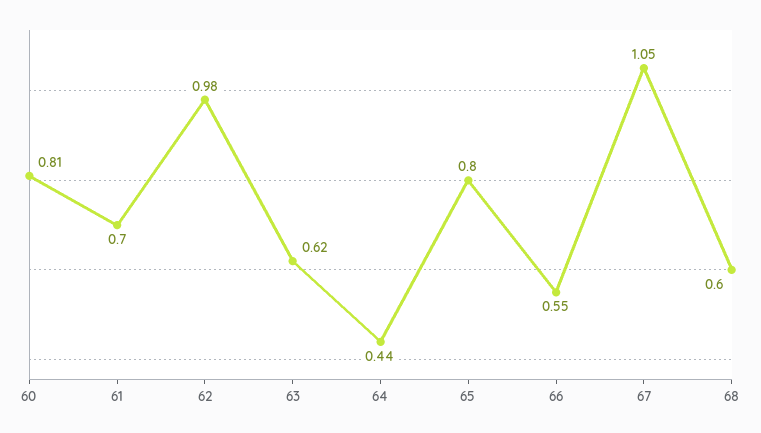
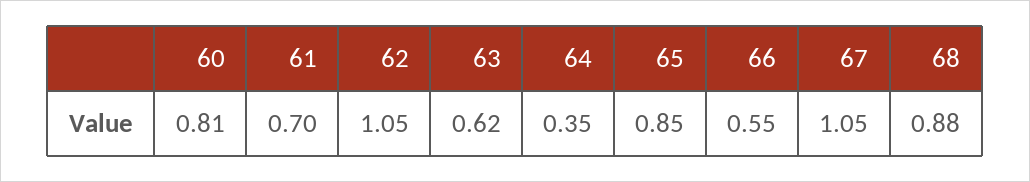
62: 0.98 -> 1.05
64: 0.44 -> 0.35
65: 0.8 -> 0.85
68: 0.6 -> 0.88

